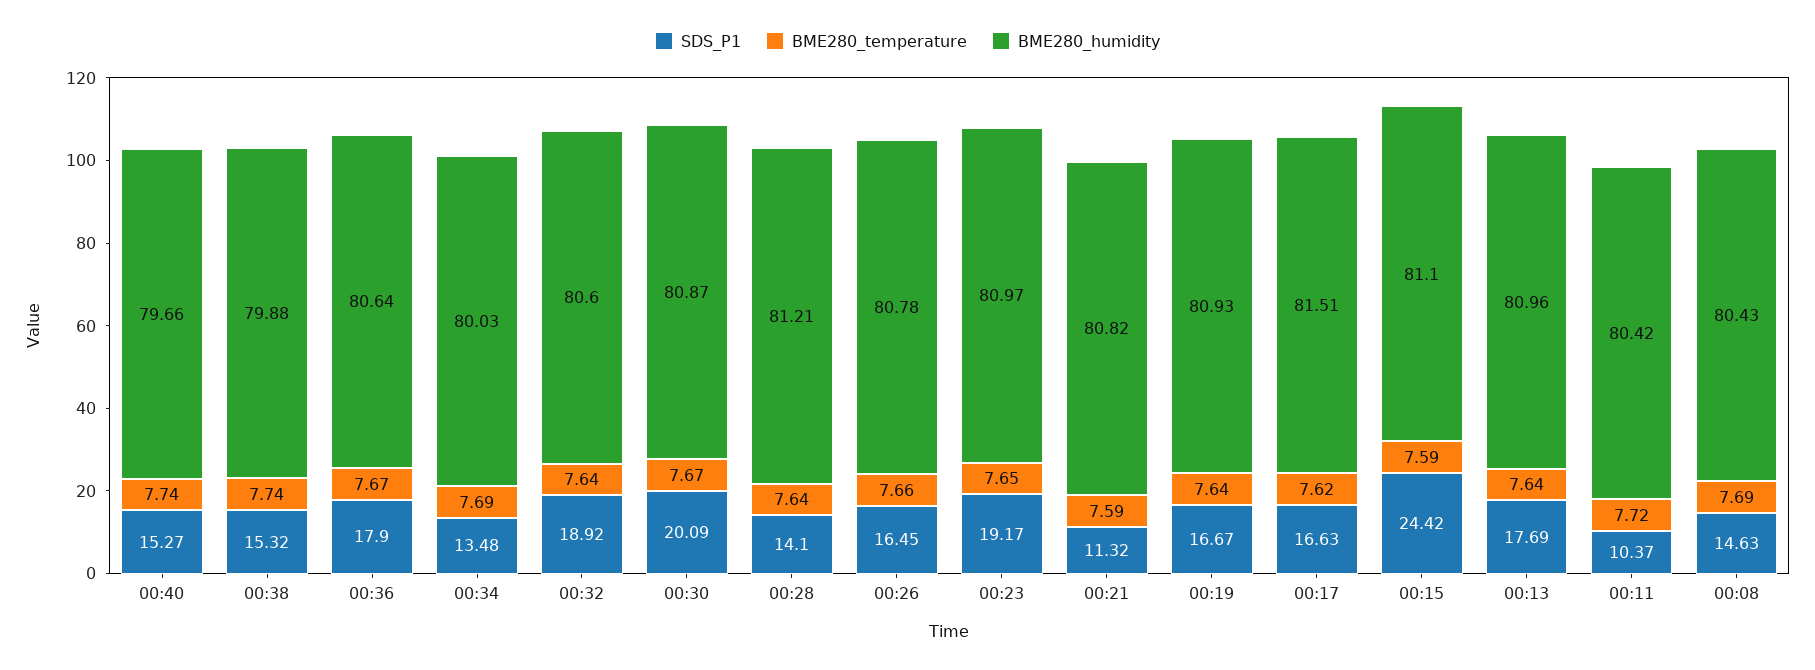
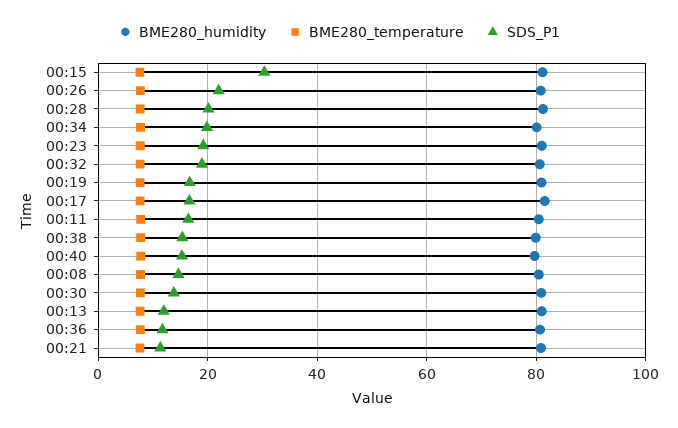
SDS_P1, 00:36: 17.9 -> 12
SDS_P1, 00:34: 13.48 -> 20
SDS_P1, 00:30: 20.09 -> 14
SDS_P1, 00:28: 14.1 -> 20
SDS_P1, 00:26: 16.45 -> 22
SDS_P1, 00:15: 24.42 -> 30
SDS_P1, 00:13: 17.69 -> 12
SDS_P1, 00:11: 10.37 -> 16

